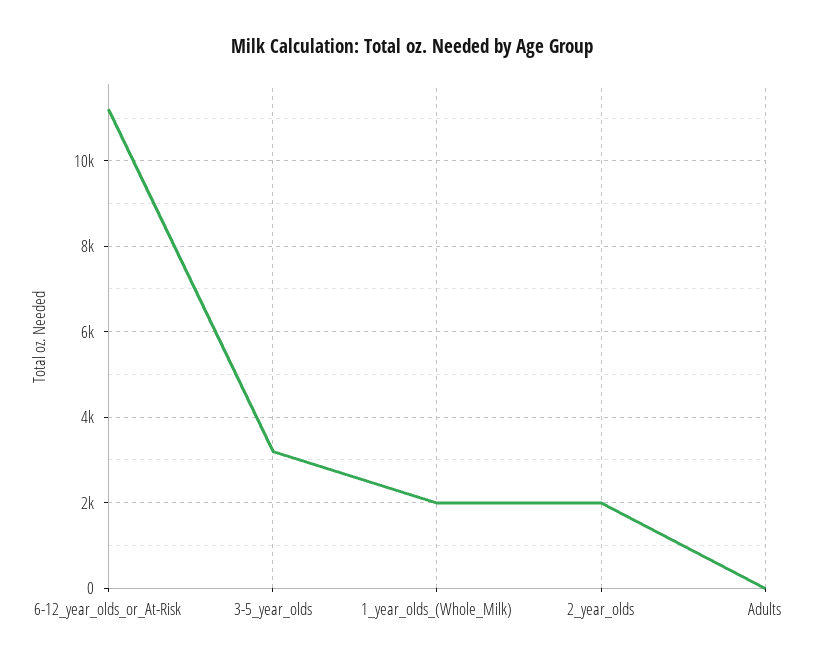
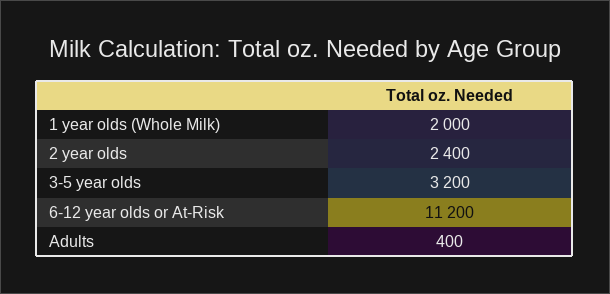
2_year_olds: 2000 -> 2400
Adults: 0 -> 400

